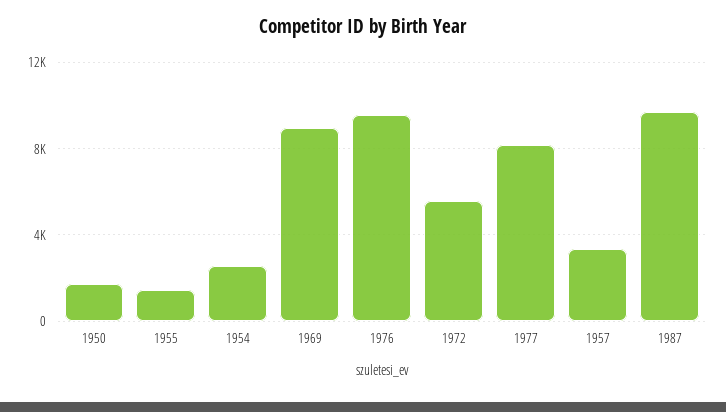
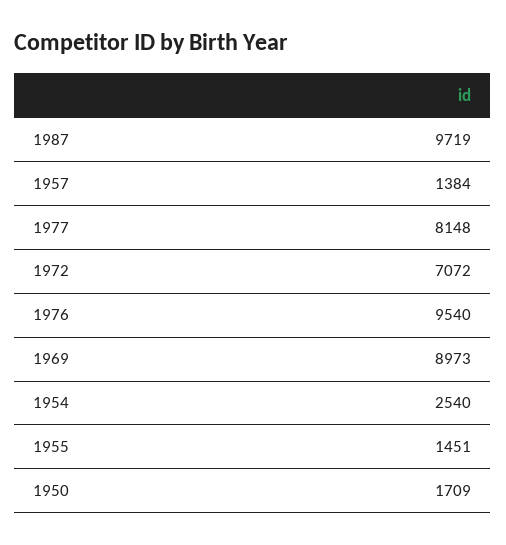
1972: 5500 -> 7072
1957: 3500 -> 1384

